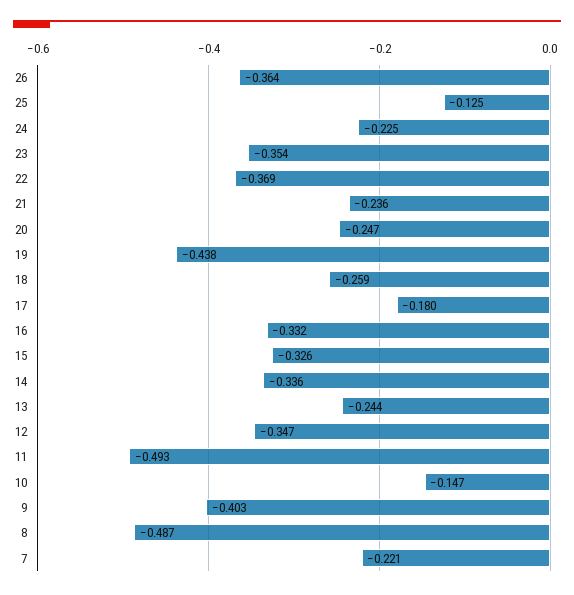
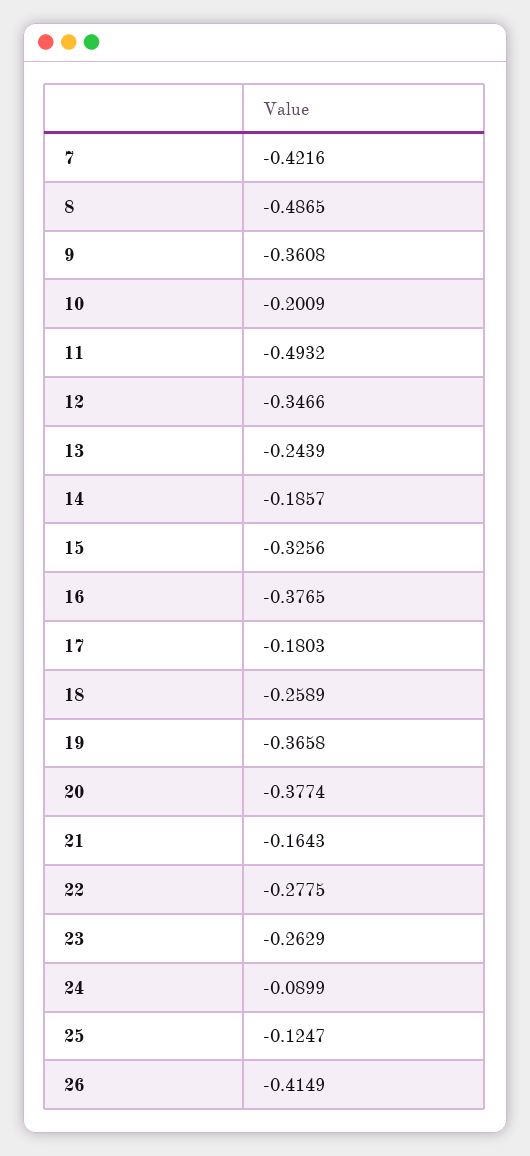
26: -0.364 -> -0.4149
24: -0.225 -> -0.0899
23: -0.354 -> -0.2629
22: -0.369 -> -0.2775
21: -0.236 -> -0.1643
20: -0.247 -> -0.3774
19: -0.438 -> -0.3658
16: -0.332 -> -0.3765
14: -0.336 -> -0.1857
10: -0.147 -> -0.2009
9: -0.403 -> -0.3608
7: -0.221 -> -0.4216

